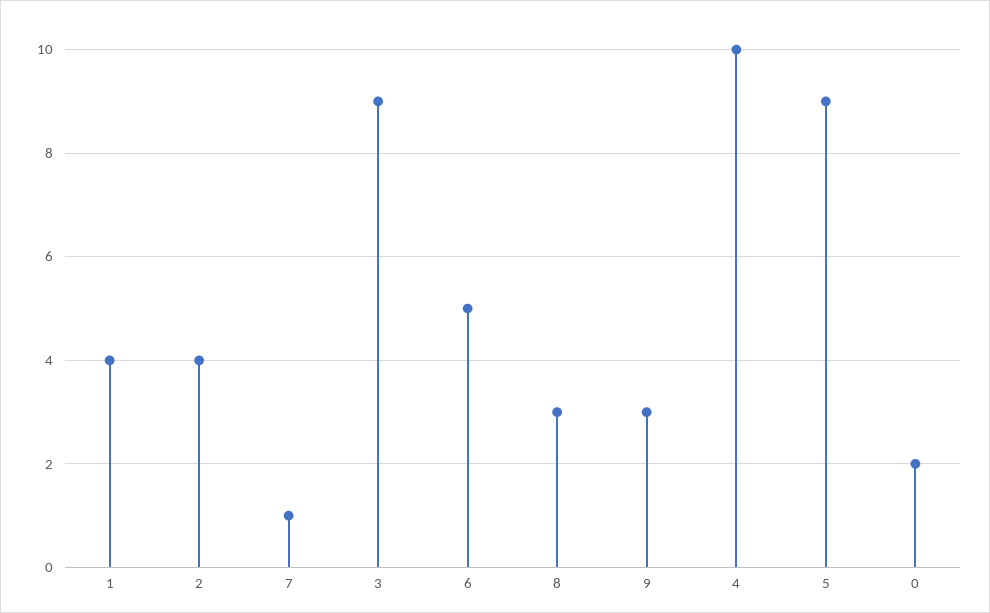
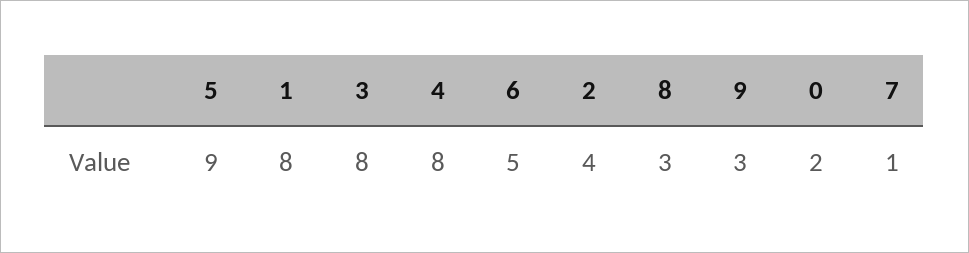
1: 4 -> 8
3: 9 -> 8
4: 10 -> 8

